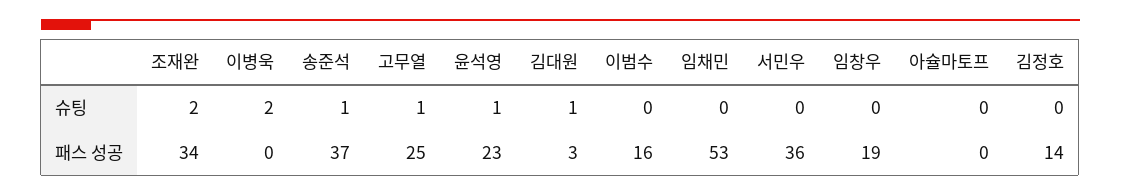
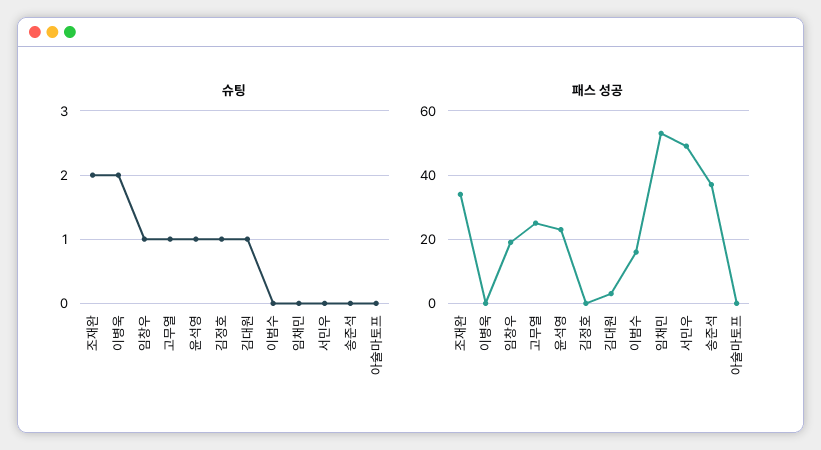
슈팅, 송준석: 1 -> 0
슈팅, 임창우: 0 -> 1
슈팅, 김정호: 0 -> 1
패스 성공, 서민우: 36 -> 50
패스 성공, 김정호: 14 -> 0

